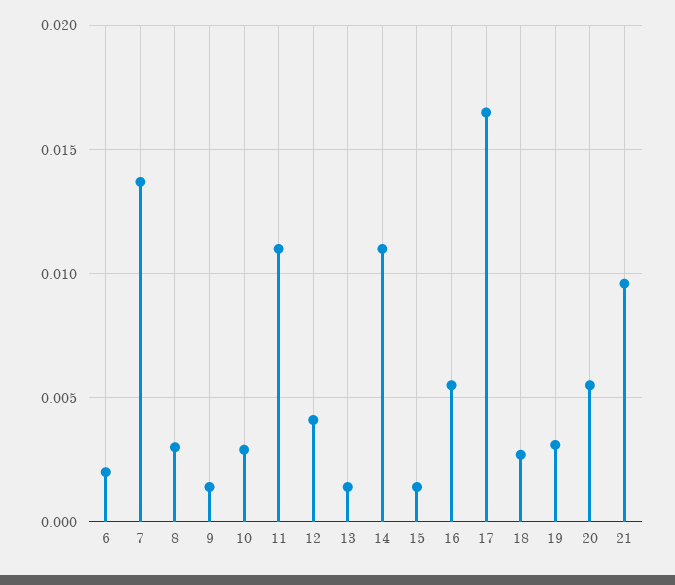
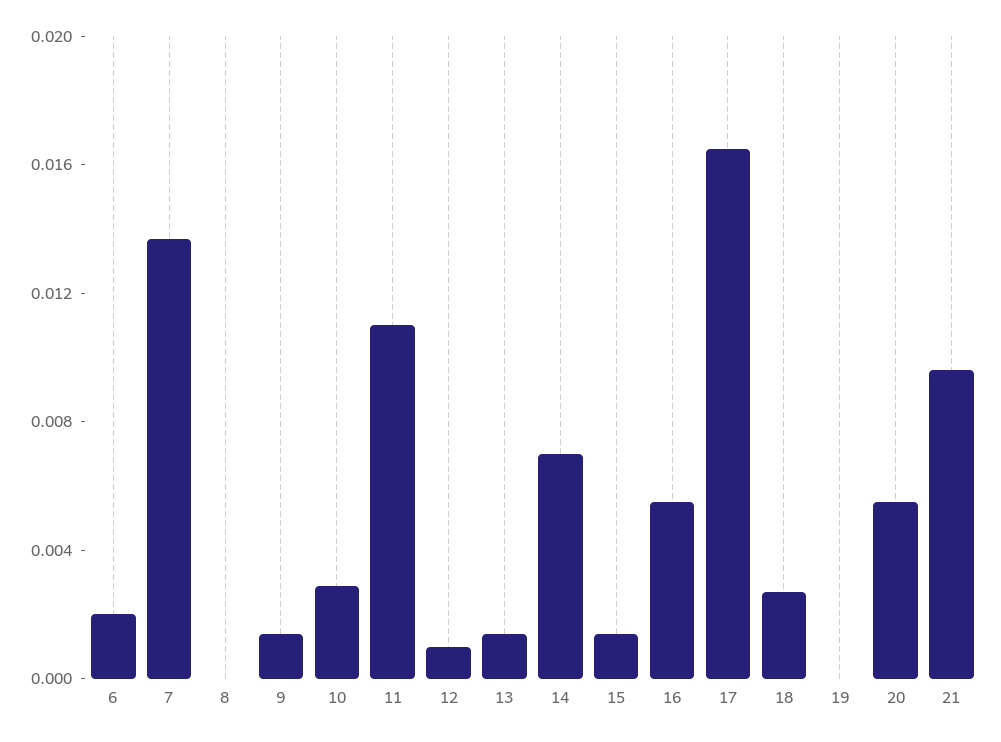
8: 0.003 -> 0
12: 0.004 -> 0.001
14: 0.011 -> 0.007
19: 0.003 -> 0

